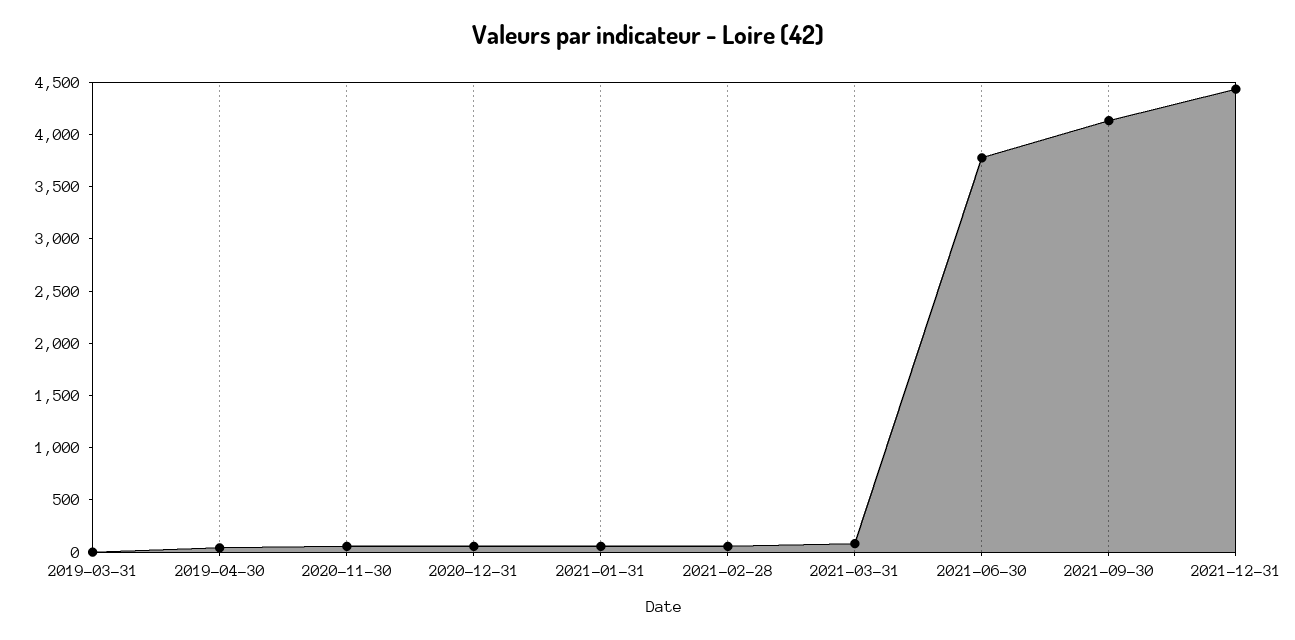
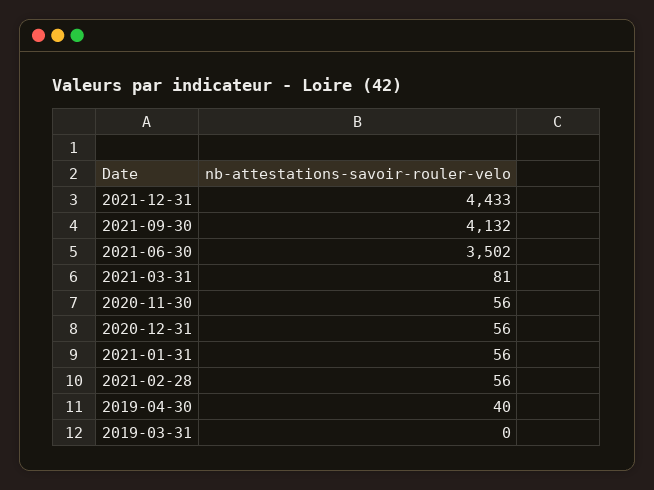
2021-06-30: 3800 -> 3502

